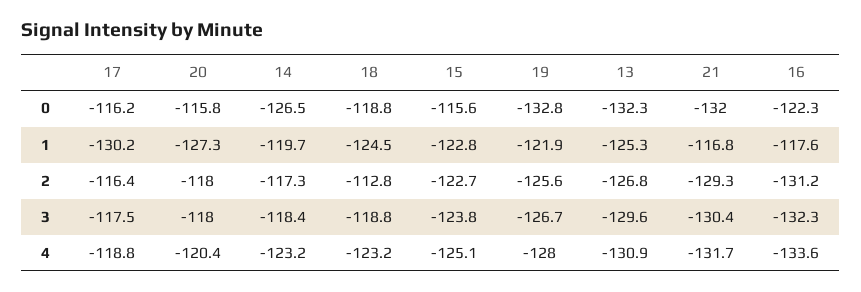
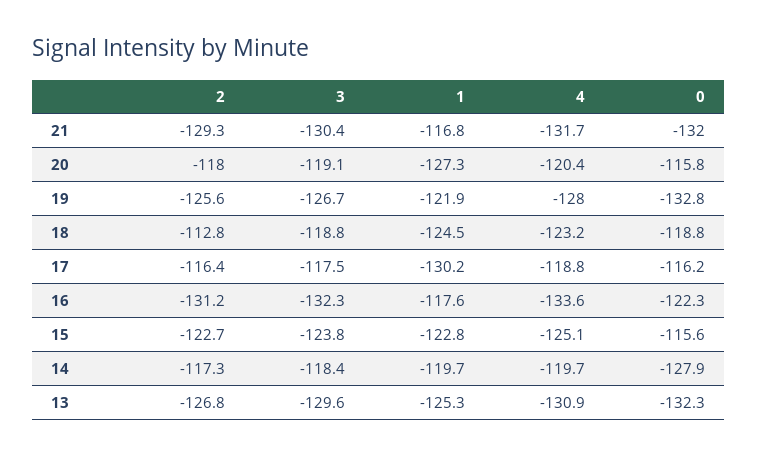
14, 0: -126.5 -> -127.9
20, 3: -118 -> -119.1
14, 4: -123.2 -> -119.7

